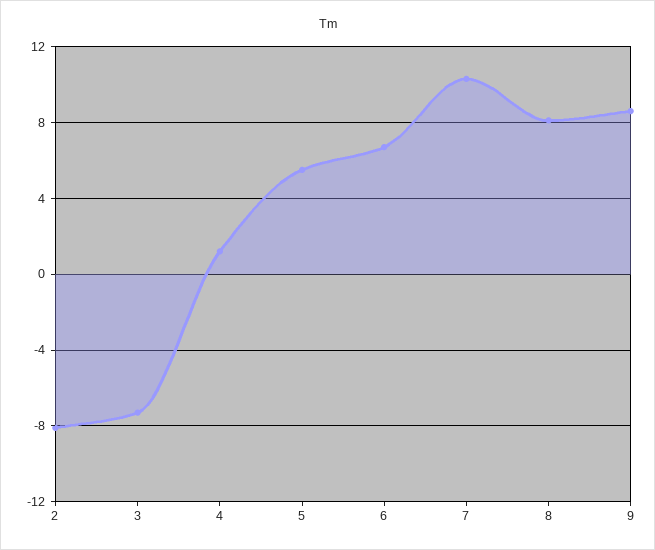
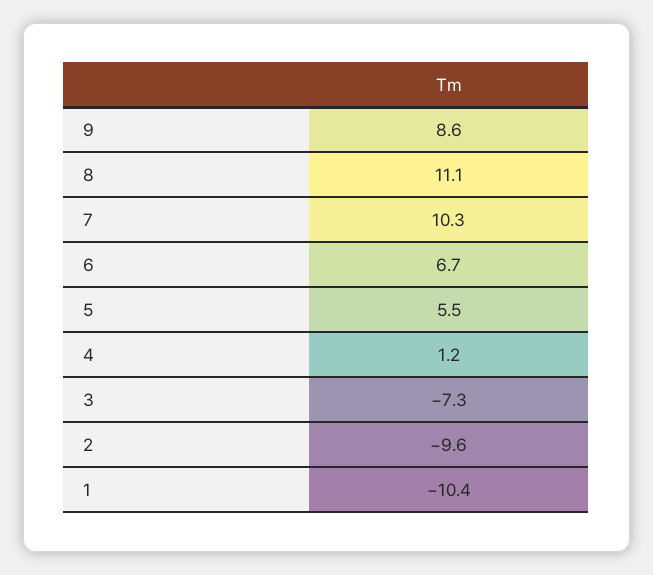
2: -8 -> -9.6
8: 8 -> 11.1
1: none -> -10.4

